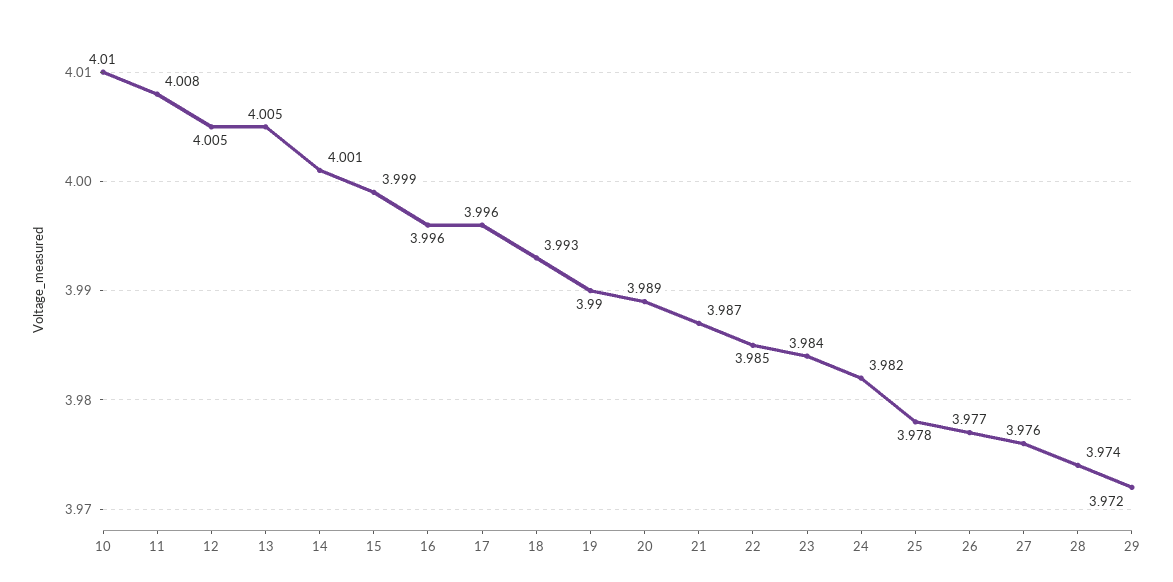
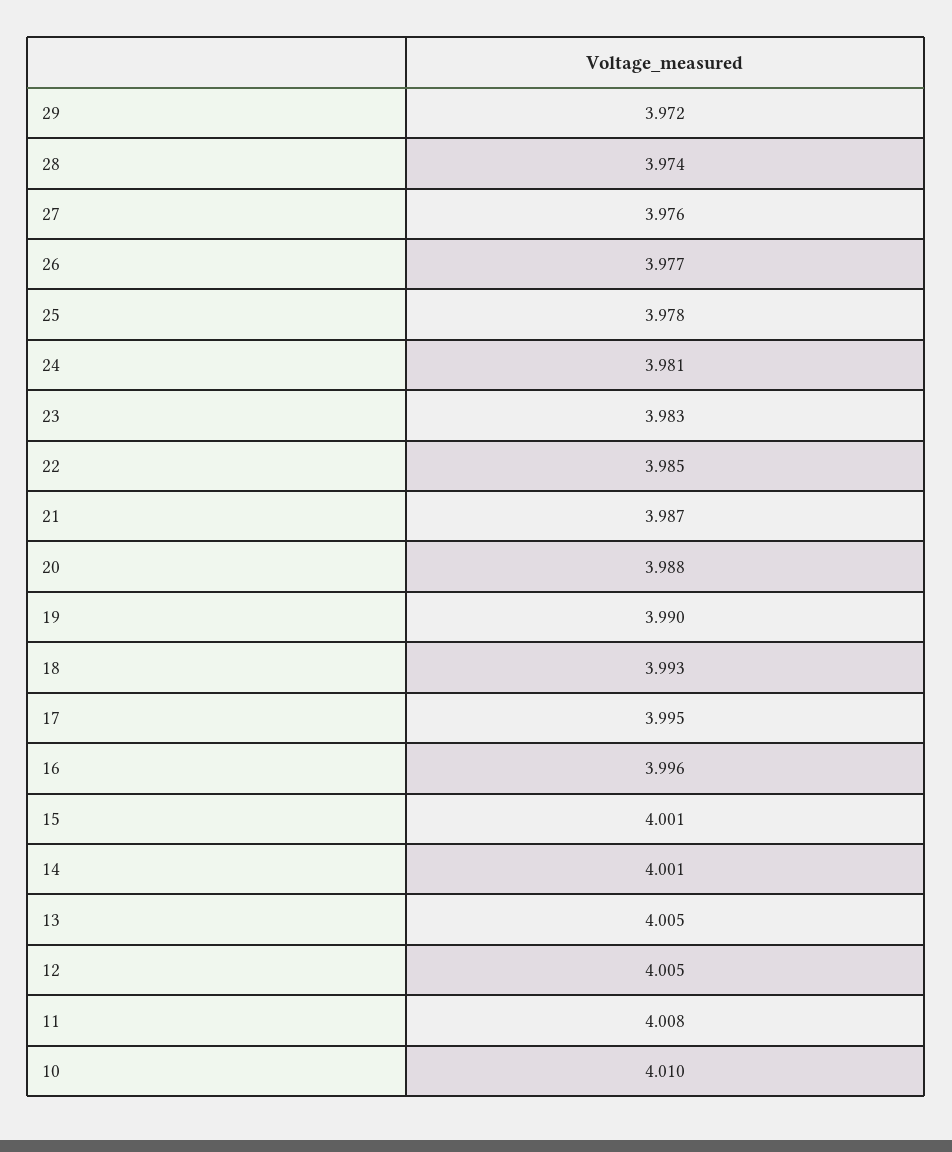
15: 3.999 -> 4.001
17: 3.996 -> 3.995
20: 3.989 -> 3.988
23: 3.984 -> 3.983
24: 3.982 -> 3.981

